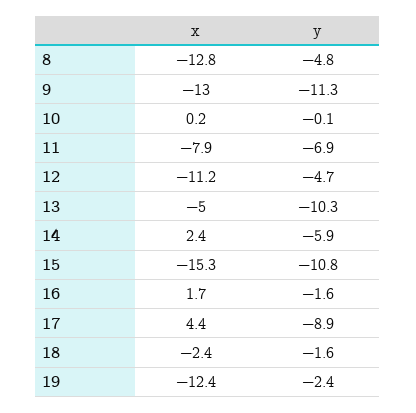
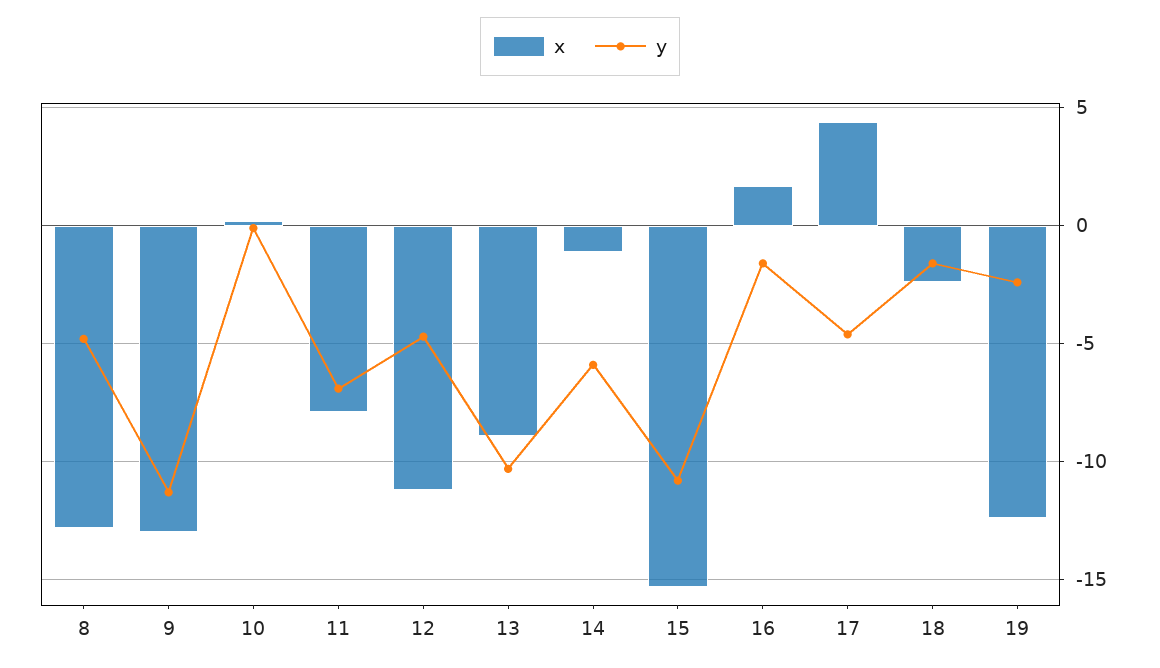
x, 13: -5 -> -9
x, 14: 2.4 -> -1
y, 17: -8.9 -> -4.5

